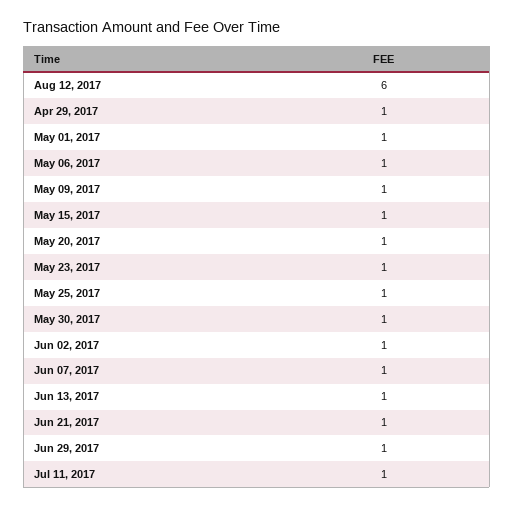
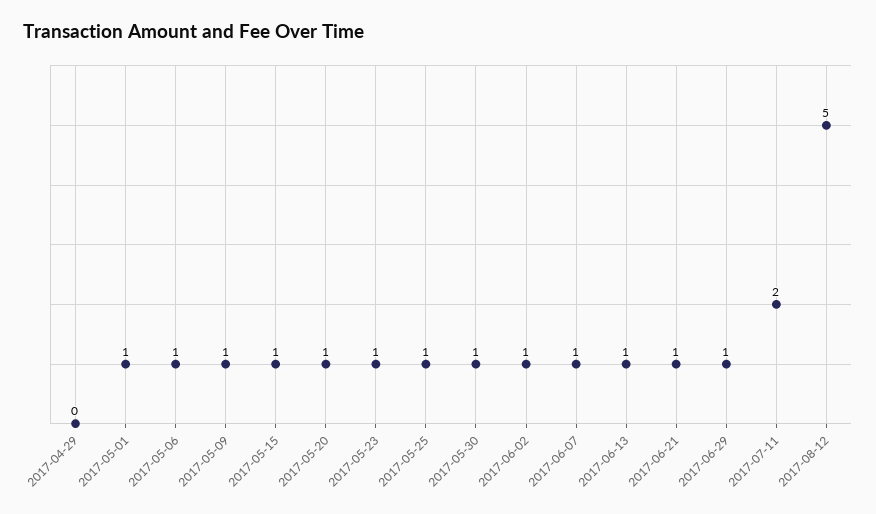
Aug 12, 2017: 6 -> 5
Apr 29, 2017: 1 -> 0
Jul 11, 2017: 1 -> 2

